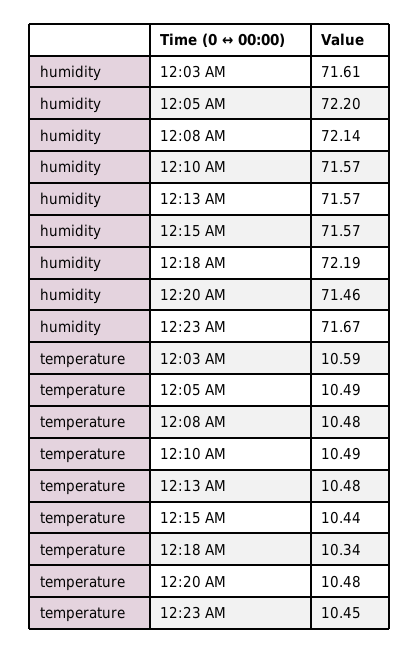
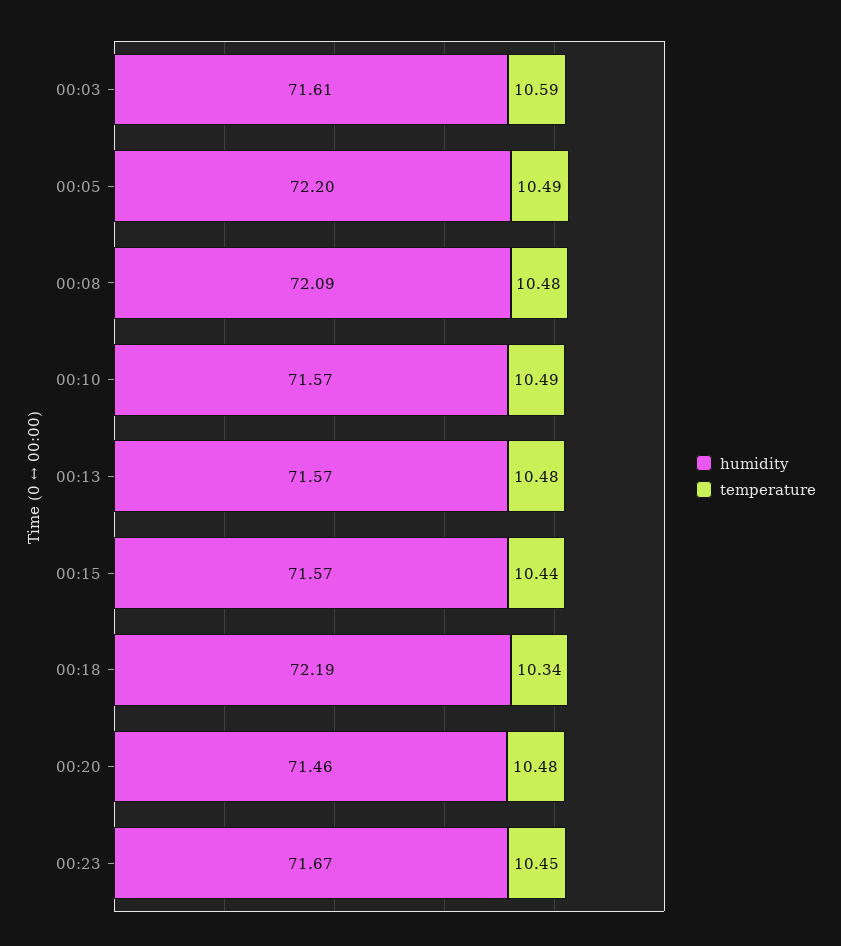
humidity, 12:08 AM: 72.14 -> 72.09

